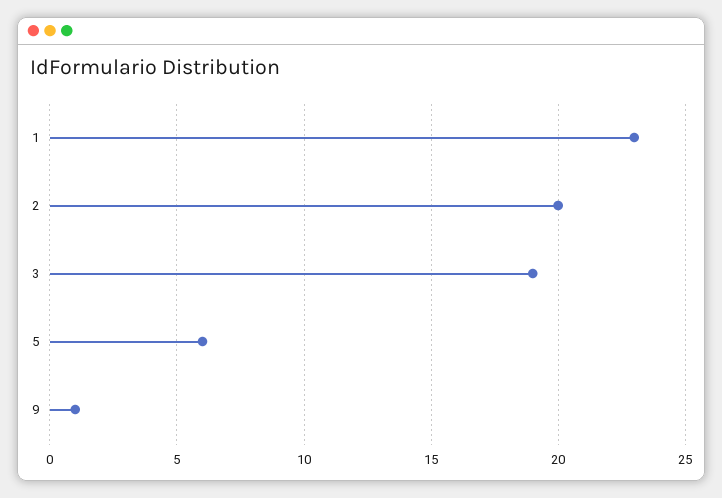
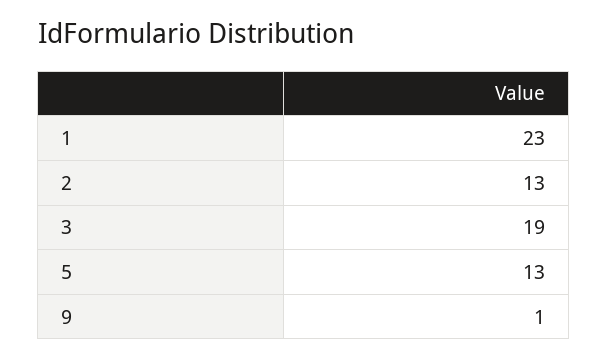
2: 20 -> 13
5: 6 -> 13

